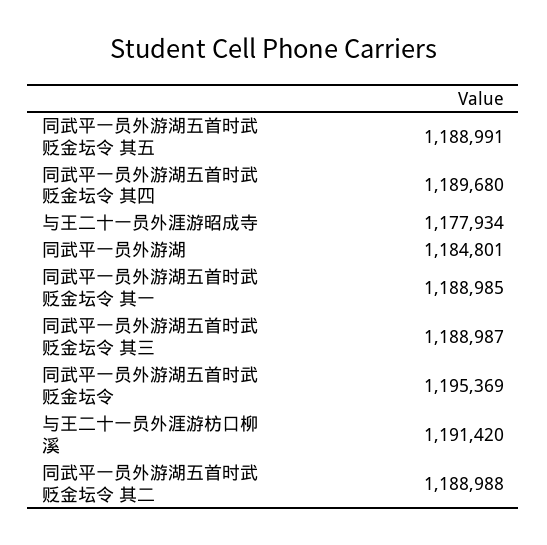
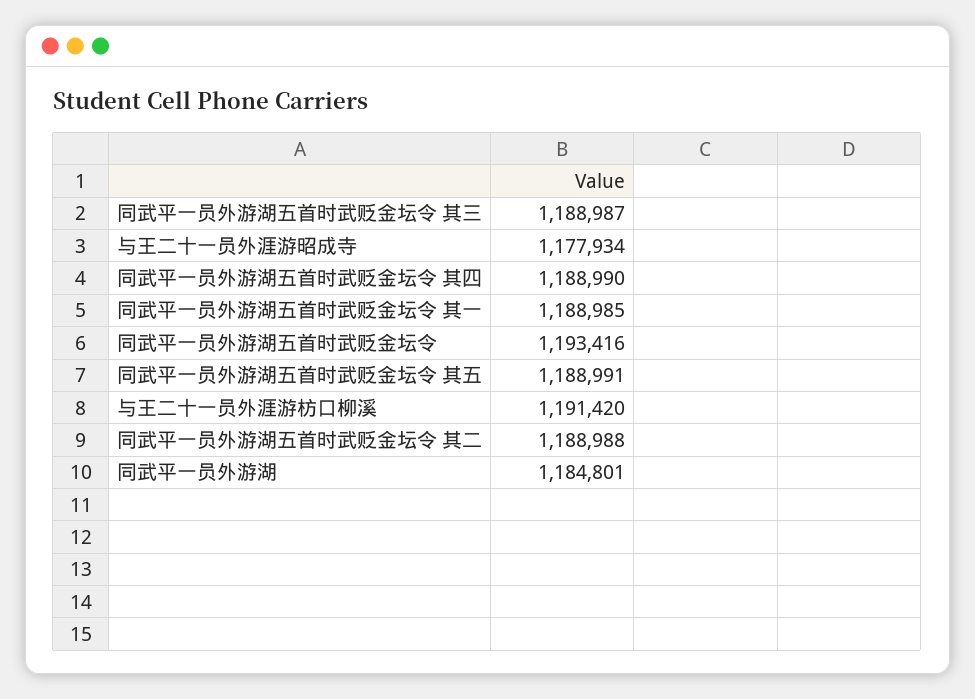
同武平一员外游湖五首时武贬金坛令 其四: 1189680 -> 1188990
同武平一员外游湖五首时武贬金坛令: 1195369 -> 1193416

